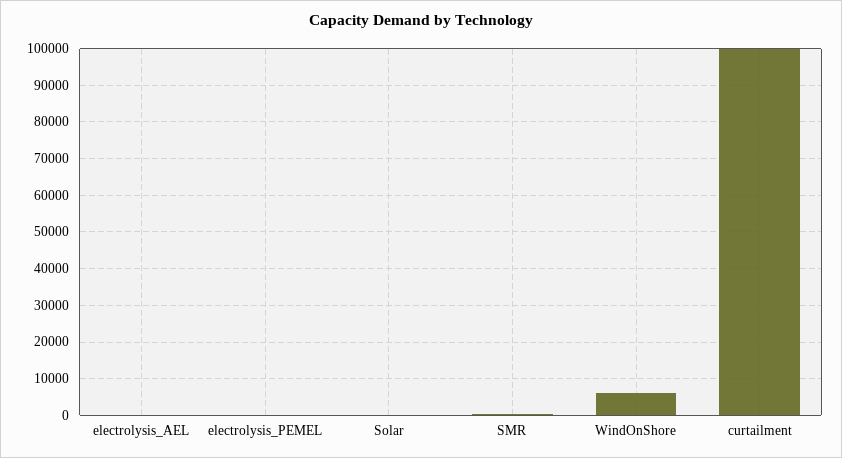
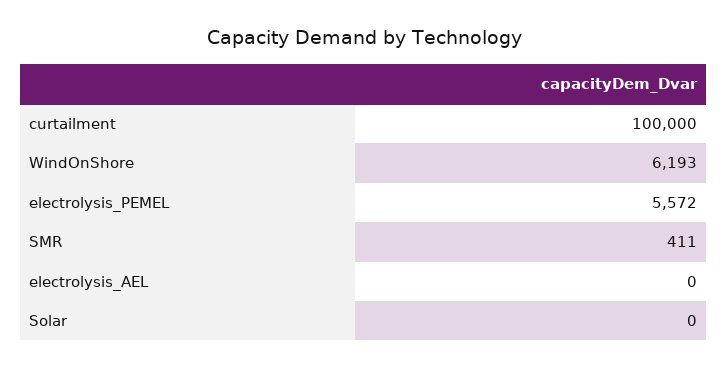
electrolysis_PEMEL: 0 -> 5572

